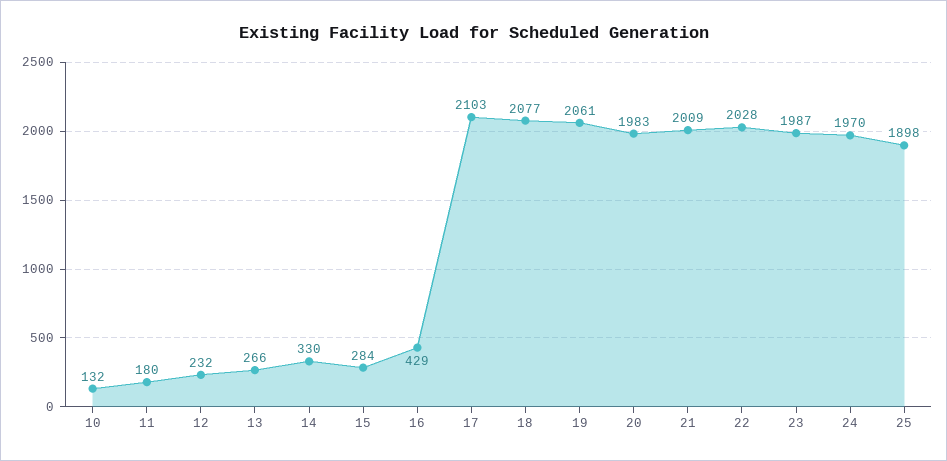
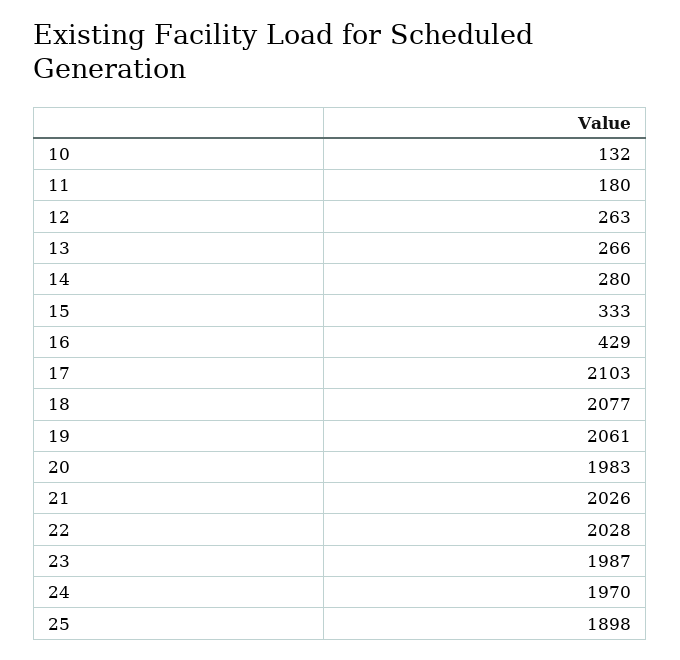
12: 232 -> 263
14: 330 -> 280
15: 284 -> 333
21: 2009 -> 2026

